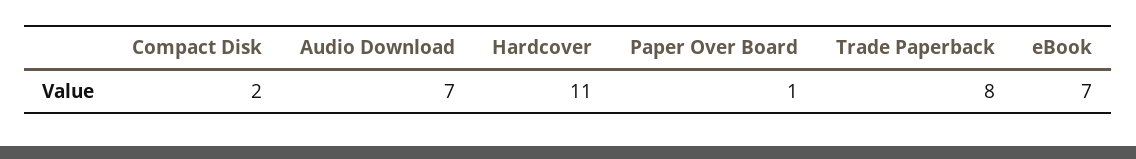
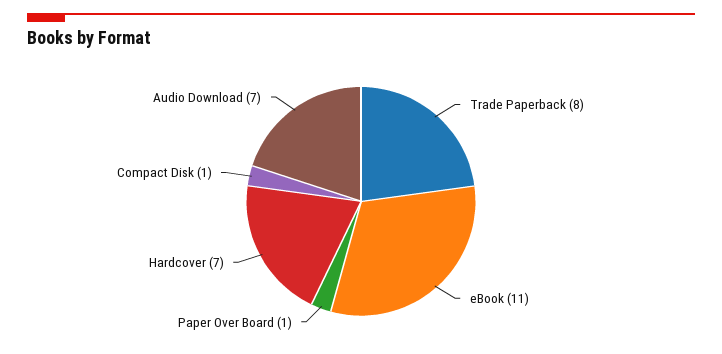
Compact Disk: 2 -> 1
Hardcover: 11 -> 7
eBook: 7 -> 11

